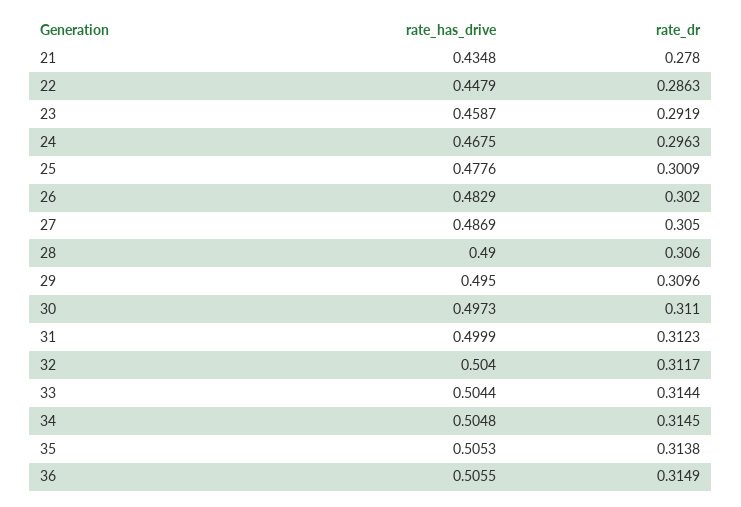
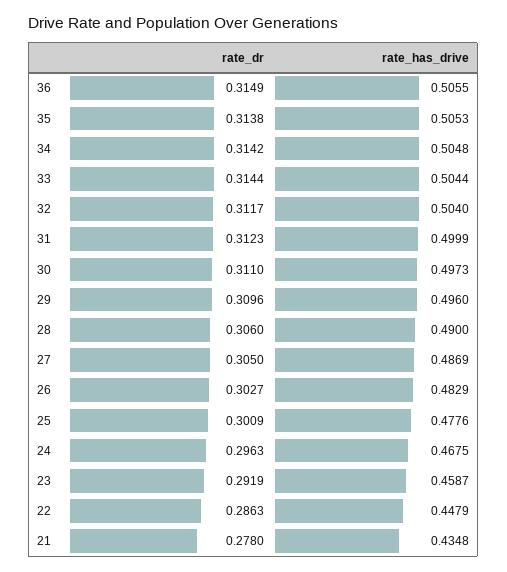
rate_dr, 26: 0.302 -> 0.3027
rate_has_drive, 29: 0.495 -> 0.496
rate_dr, 34: 0.3145 -> 0.3142

